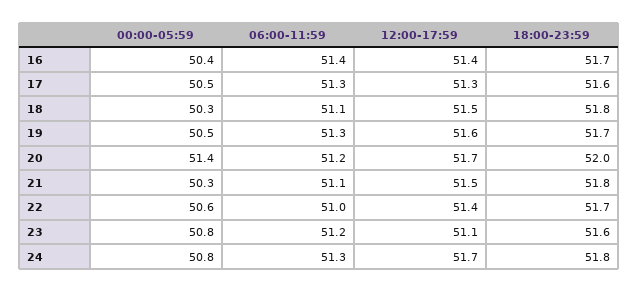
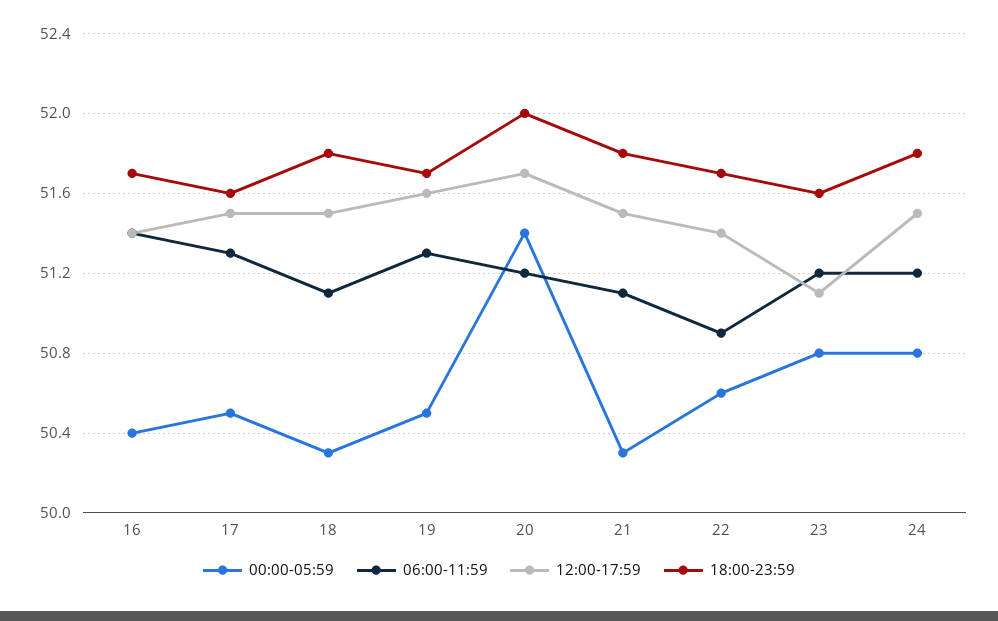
12:00-17:59, 17: 51.3 -> 51.5
06:00-11:59, 22: 51 -> 50.9
06:00-11:59, 24: 51.3 -> 51.2
12:00-17:59, 24: 51.7 -> 51.5

